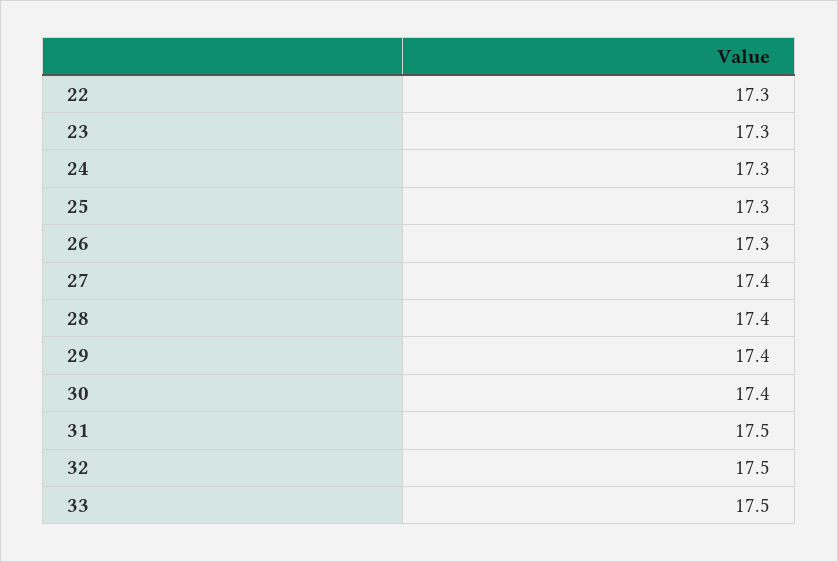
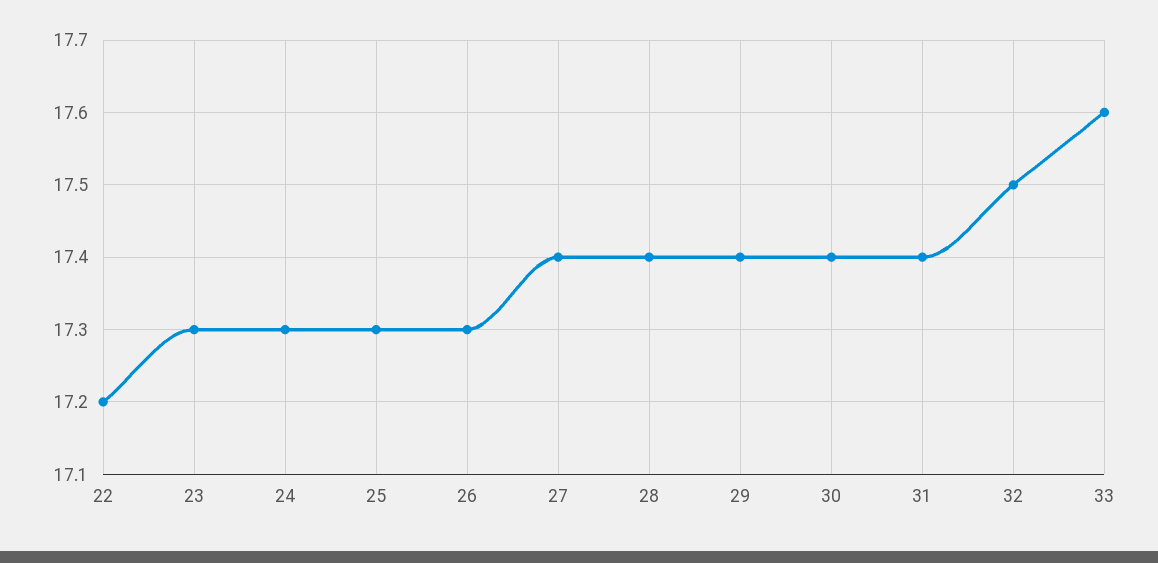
22: 17.3 -> 17.2
31: 17.5 -> 17.4
33: 17.5 -> 17.6

